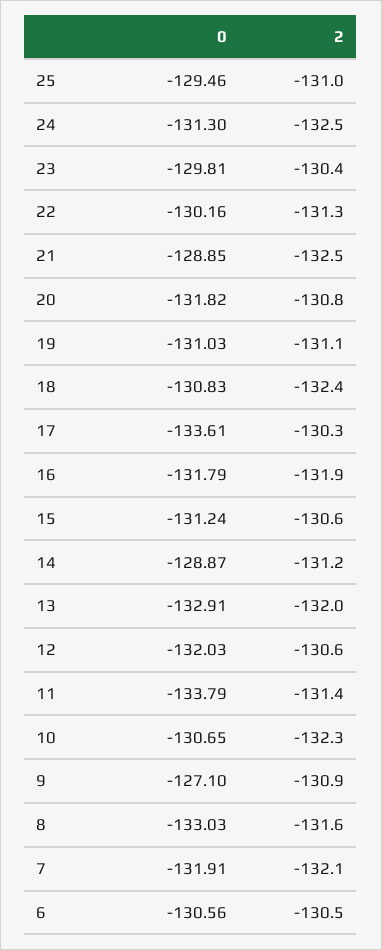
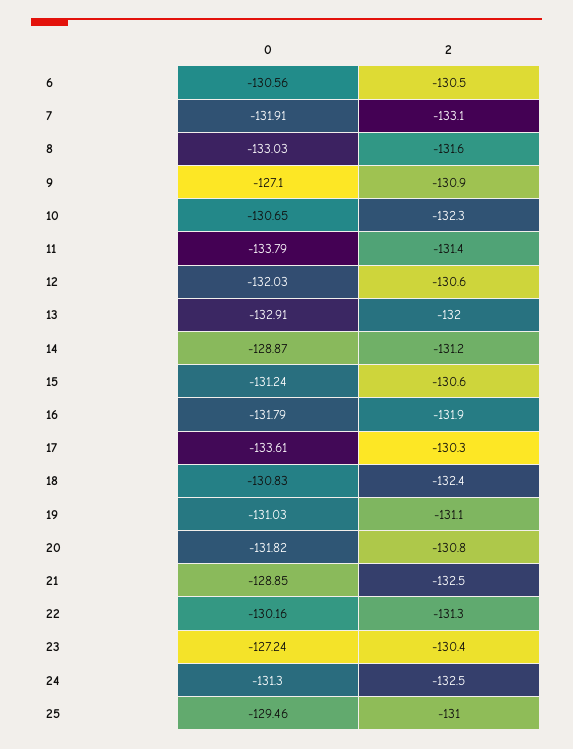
0, 23: -129.81 -> -127.24
2, 7: -132.1 -> -133.1

